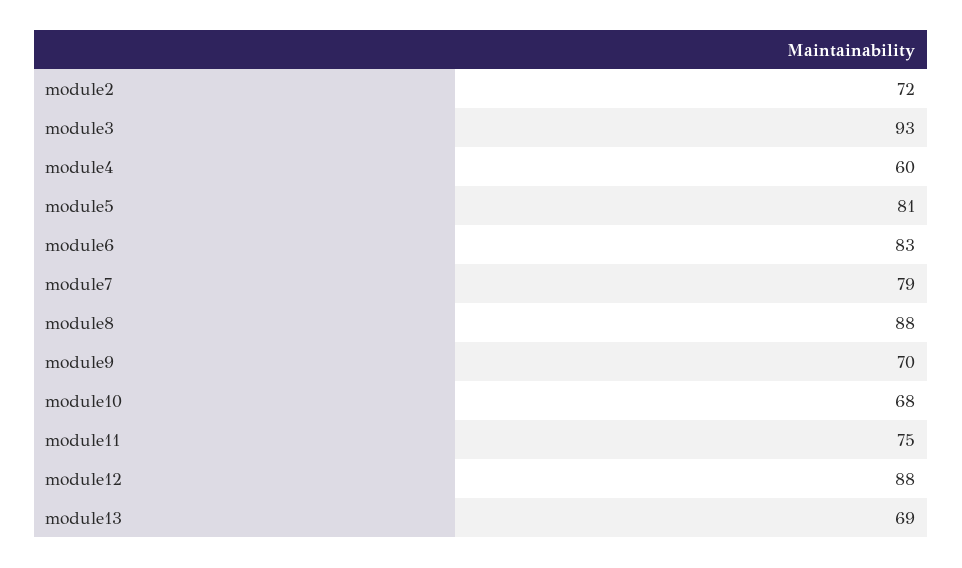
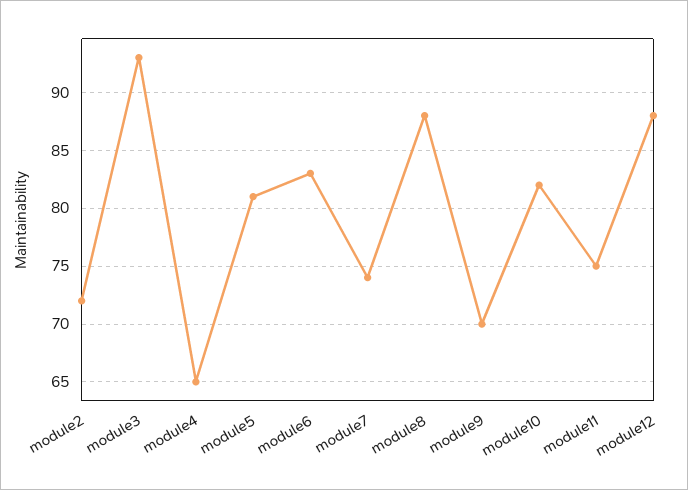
module4: 60 -> 65
module7: 79 -> 74
module10: 68 -> 82
module13: 69 -> none

